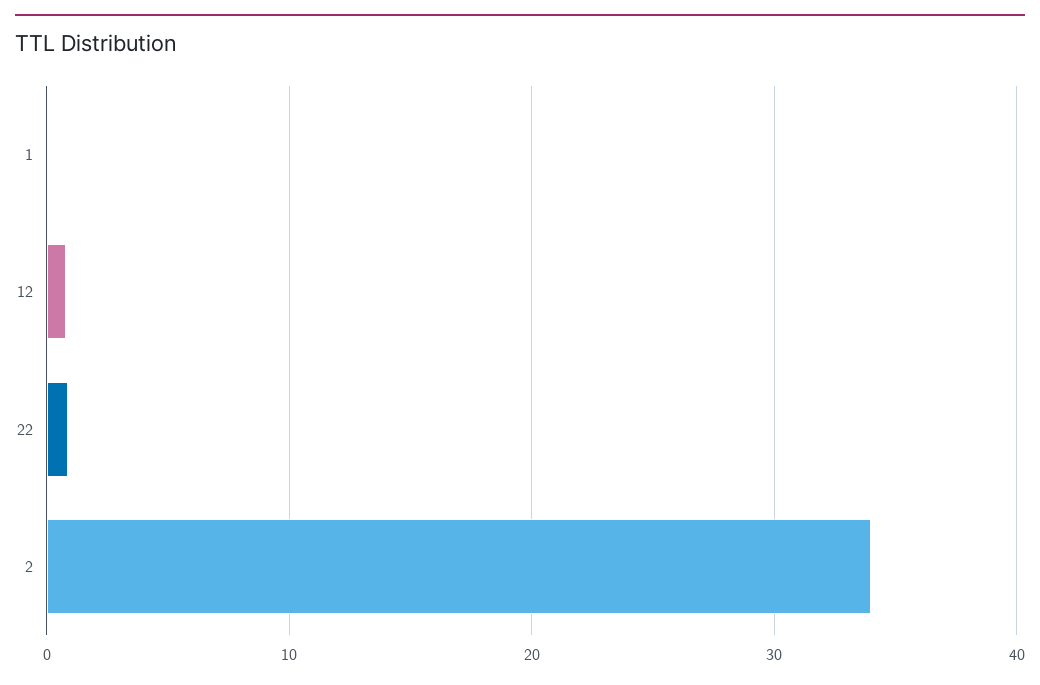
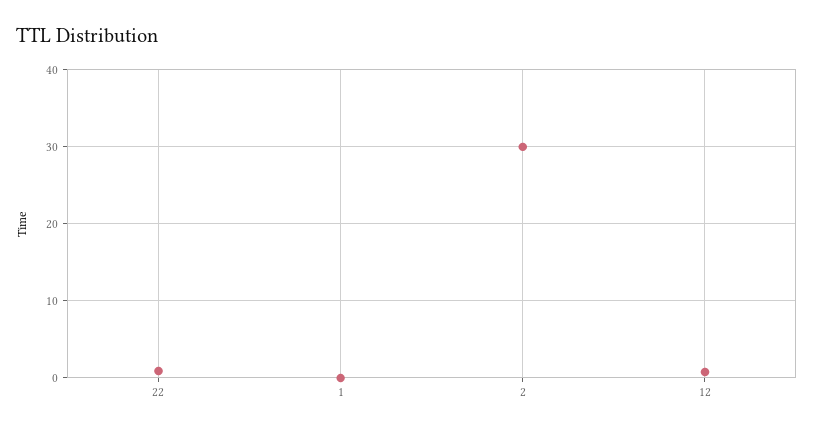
2: 34 -> 30

